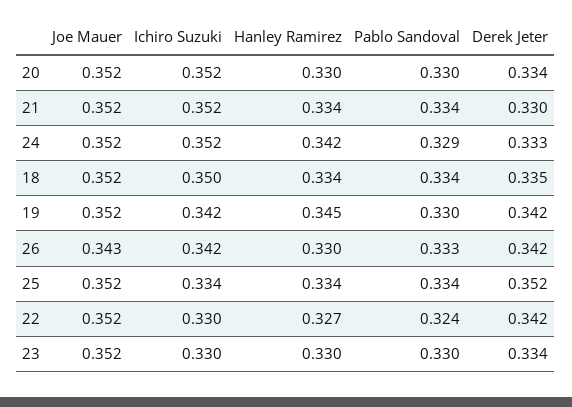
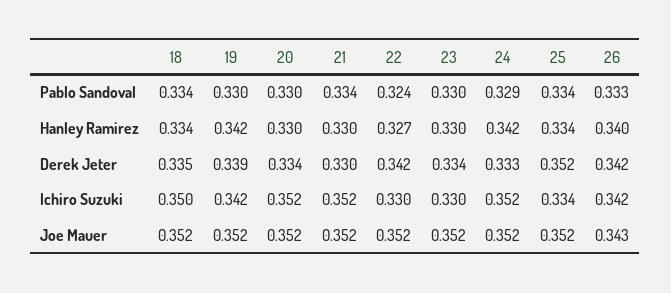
Hanley Ramirez, 21: 0.334 -> 0.33
Hanley Ramirez, 19: 0.345 -> 0.342
Derek Jeter, 19: 0.342 -> 0.339
Hanley Ramirez, 26: 0.33 -> 0.34

